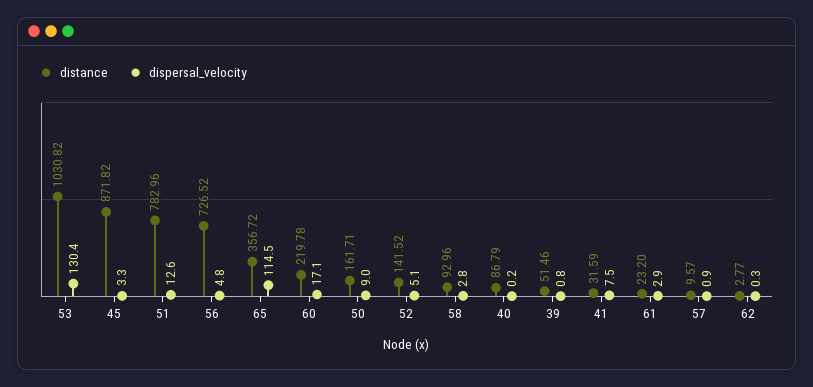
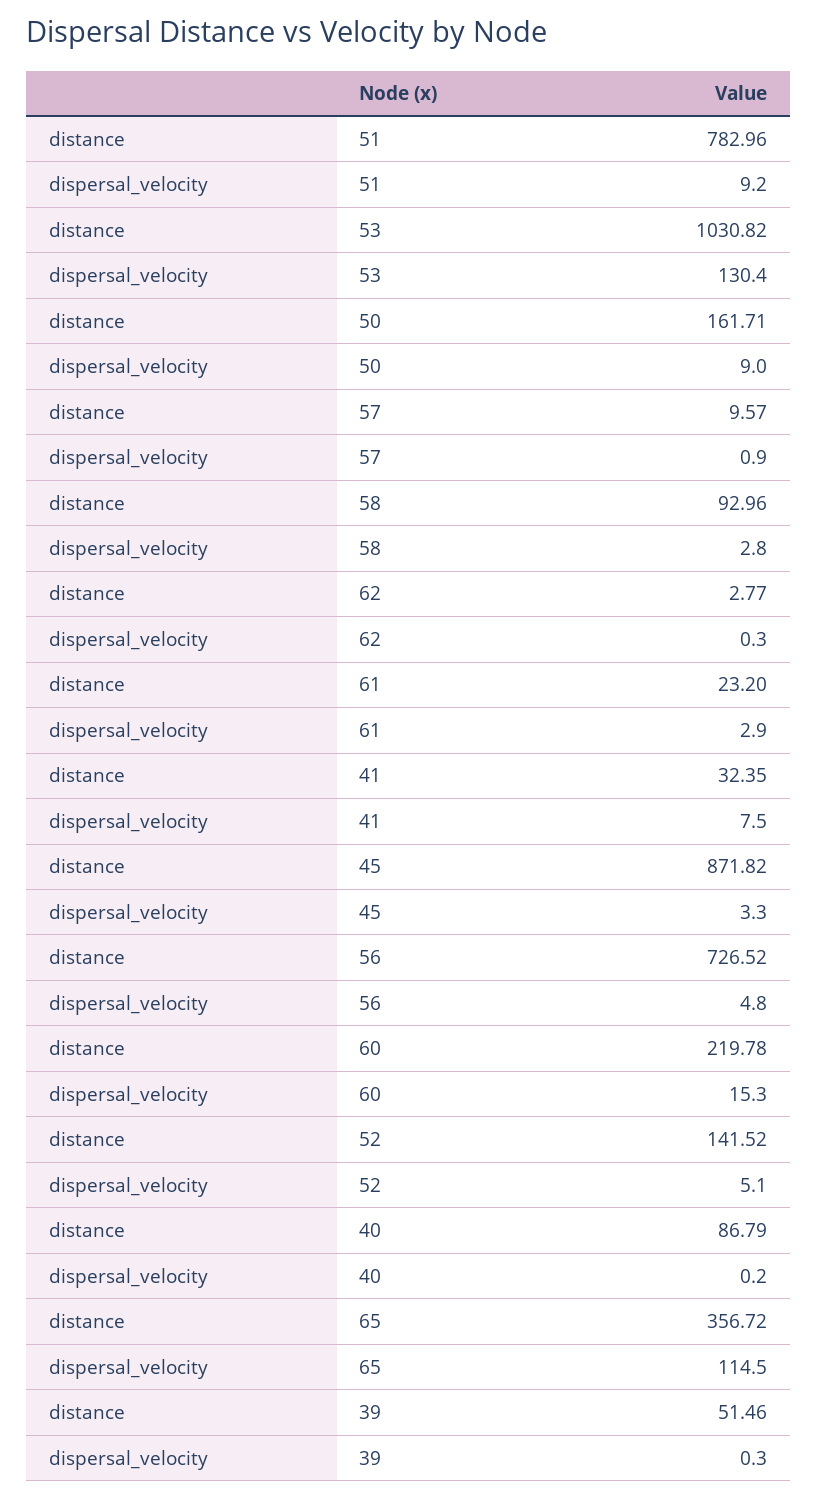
dispersal_velocity, 51: 12.6 -> 9.2
dispersal_velocity, 60: 17.1 -> 15.3
dispersal_velocity, 39: 0.8 -> 0.3
distance, 41: 31.59 -> 32.35

